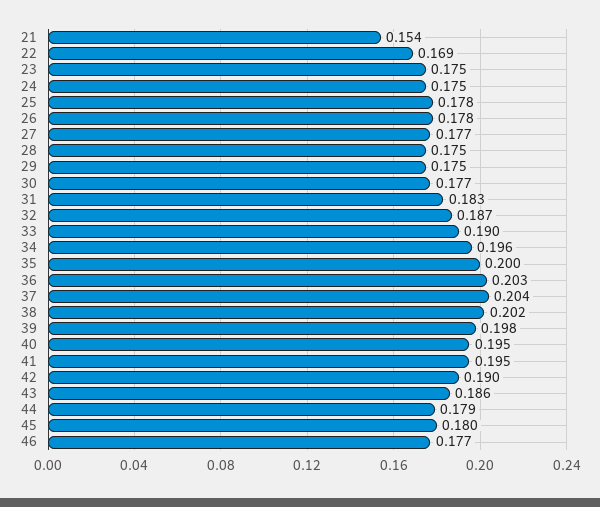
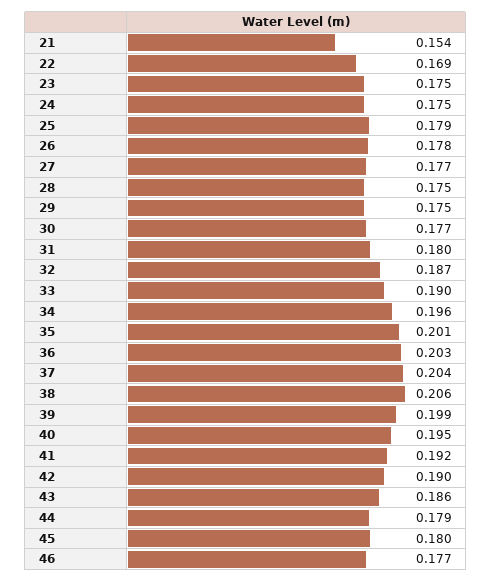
25: 0.178 -> 0.179
31: 0.183 -> 0.18
35: 0.2 -> 0.201
38: 0.202 -> 0.206
39: 0.198 -> 0.199
41: 0.195 -> 0.192

